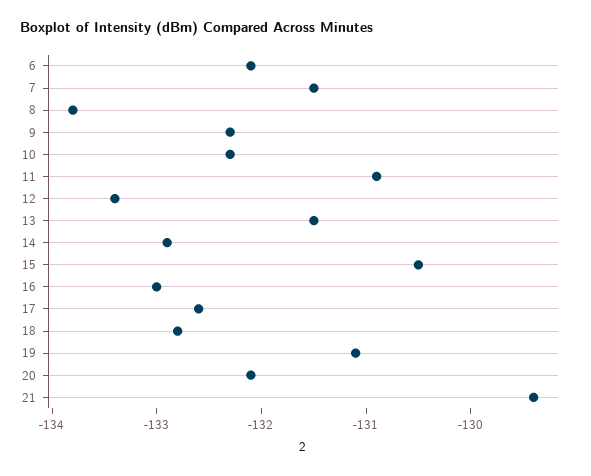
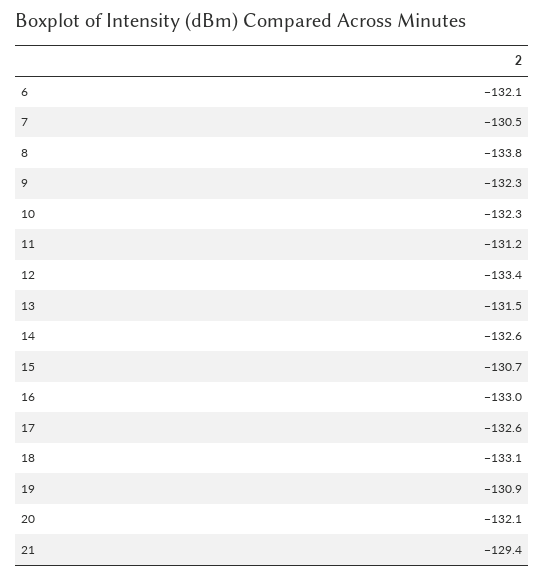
7: -131.5 -> -130.5
11: -130.9 -> -131.2
14: -132.9 -> -132.6
15: -130.5 -> -130.7
18: -132.8 -> -133.1
19: -131.1 -> -130.9

